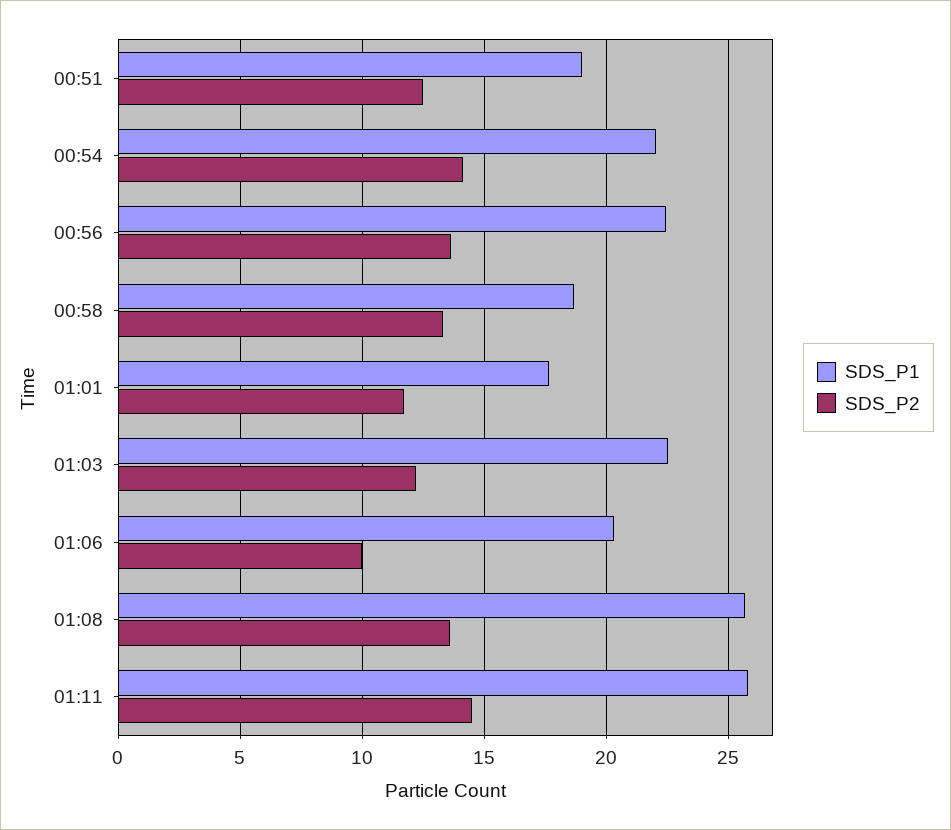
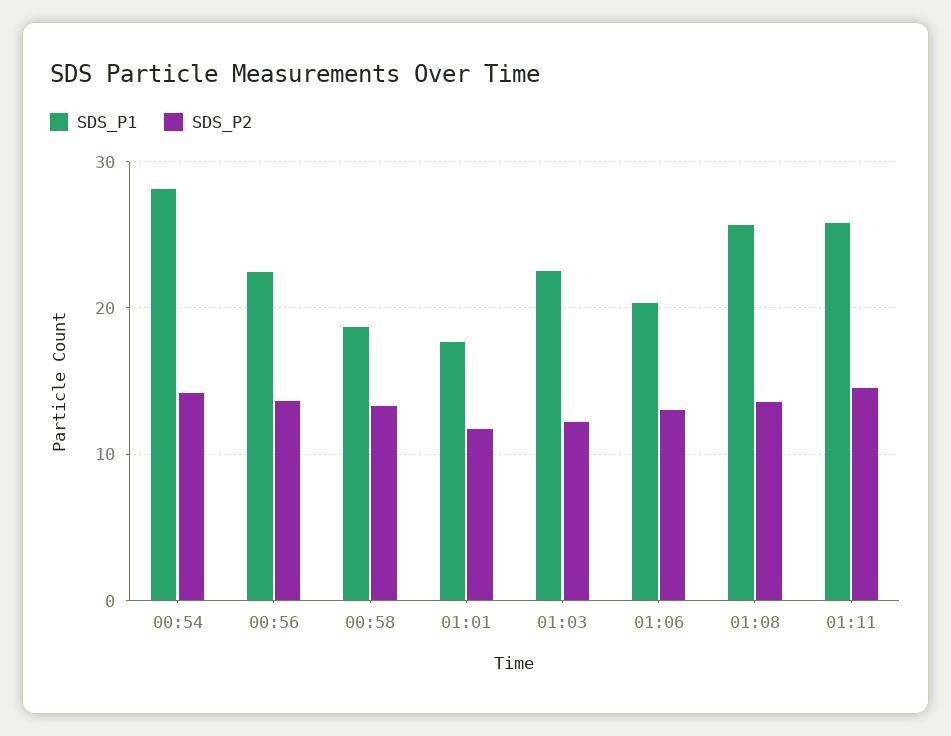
SDS_P1, 00:51: 19 -> none
SDS_P2, 00:51: 12.5 -> none
SDS_P1, 00:54: 22 -> 28
SDS_P2, 01:06: 10 -> 13

